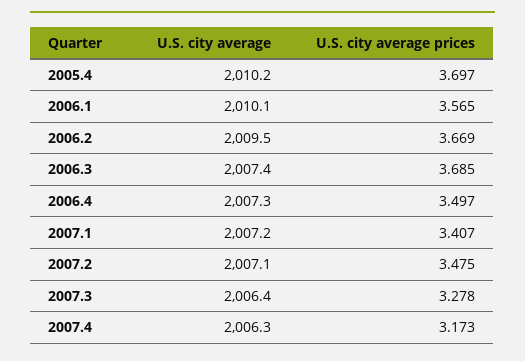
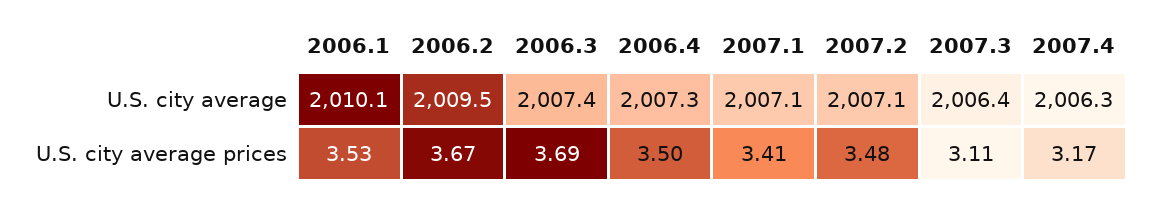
U.S. city average, 2005.4: 2010.2 -> none
U.S. city average prices, 2005.4: 3.697 -> none
U.S. city average prices, 2006.1: 3.565 -> 3.53
U.S. city average, 2007.1: 2007.2 -> 2007.1
U.S. city average prices, 2007.3: 3.278 -> 3.11

